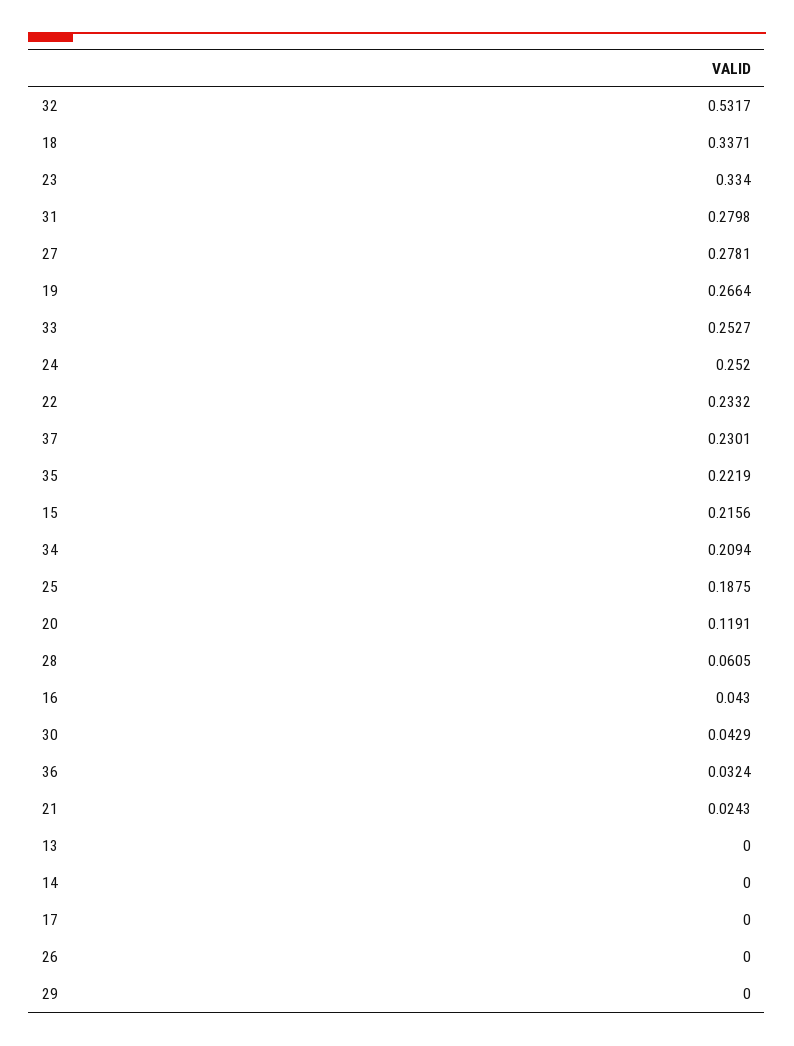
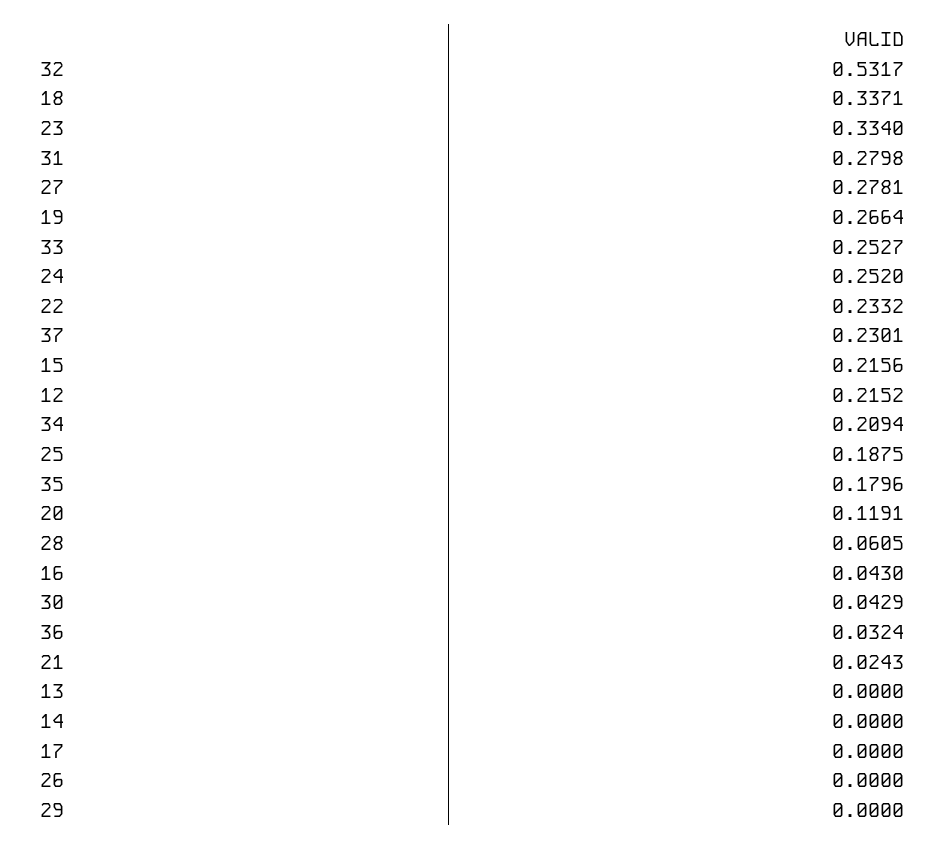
35: 0.2219 -> 0.1796
12: none -> 0.2152

